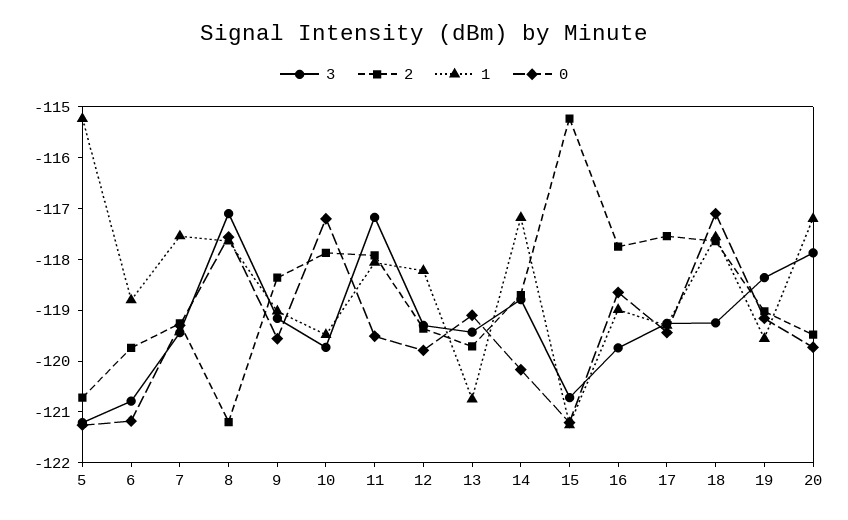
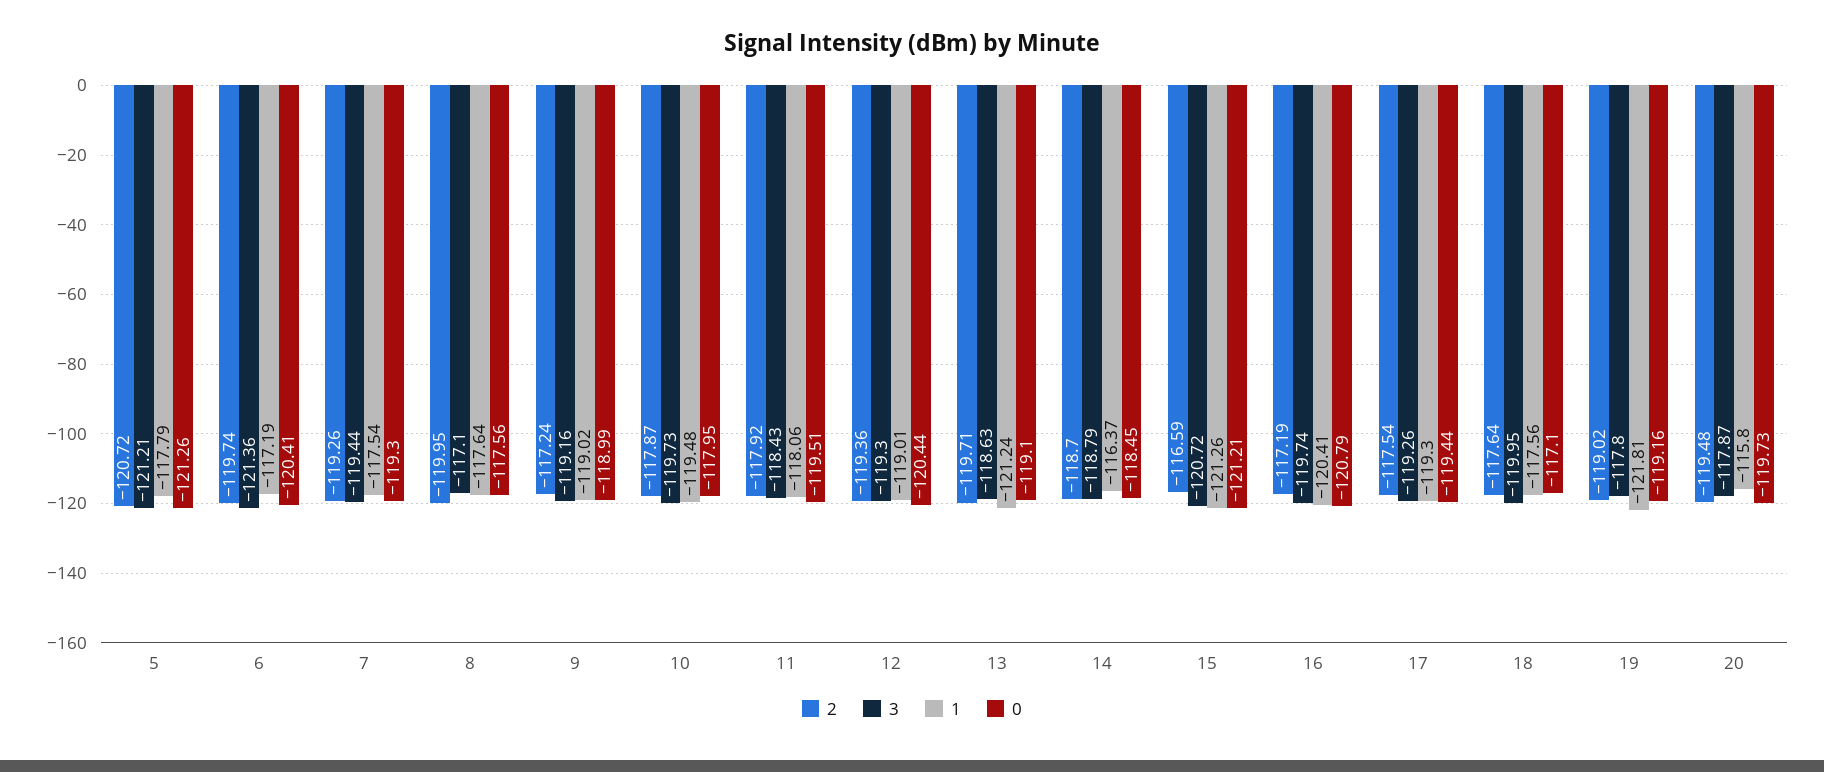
1, 5: -115.2 -> -117.79
3, 6: -120.8 -> -121.36
1, 6: -118.8 -> -117.19
0, 6: -121.2 -> -120.41
2, 8: -121.2 -> -119.95
2, 9: -118.4 -> -117.24
0, 9: -119.6 -> -118.99
0, 10: -117.2 -> -117.95
3, 11: -117.2 -> -118.43
1, 12: -118.2 -> -119.01
0, 12: -119.8 -> -120.44
3, 13: -119.4 -> -118.63
1, 13: -120.8 -> -121.24
1, 14: -117.2 -> -116.37
0, 14: -120.2 -> -118.45
2, 15: -115.2 -> -116.59
2, 16: -117.8 -> -117.19
1, 16: -119 -> -120.41
0, 16: -118.6 -> -120.79
3, 18: -119.2 -> -119.95
3, 19: -118.4 -> -117.8
1, 19: -119.6 -> -121.81
1, 20: -117.2 -> -115.8

